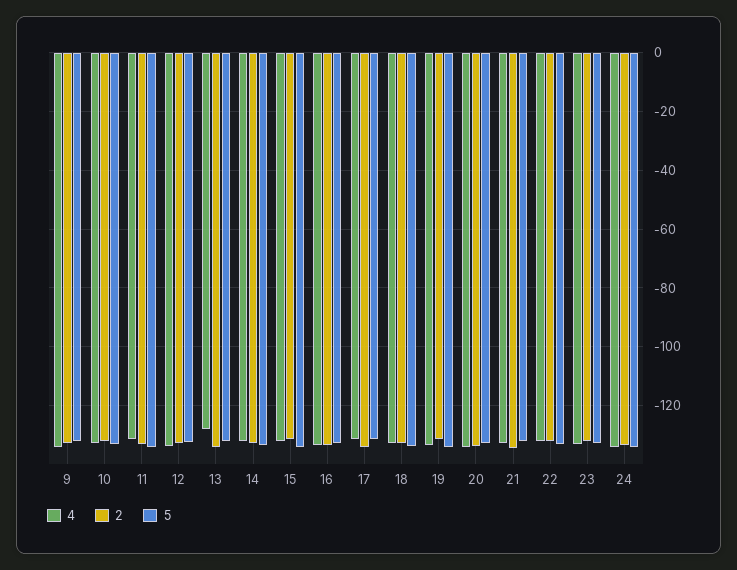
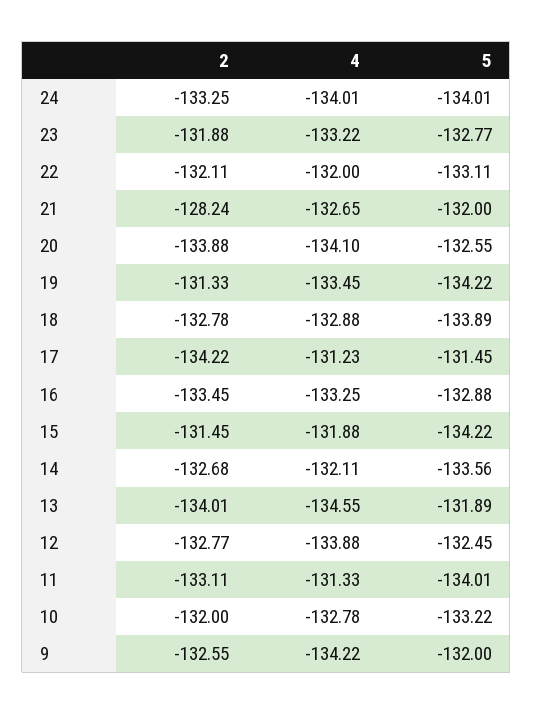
4, 13: -127.5 -> -134.55
2, 21: -135 -> -128.24

